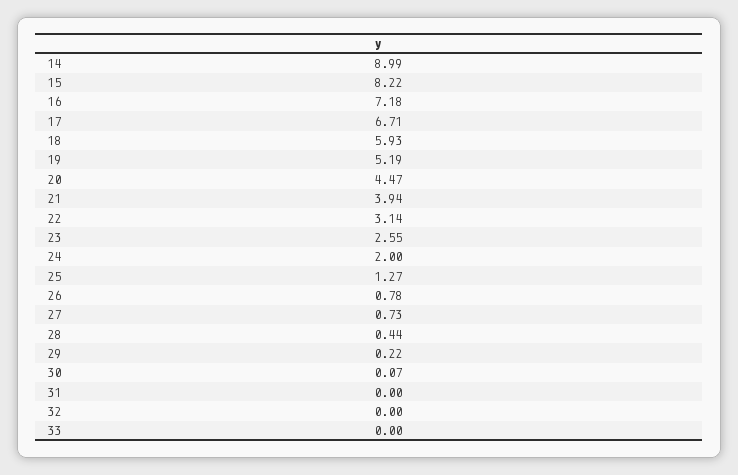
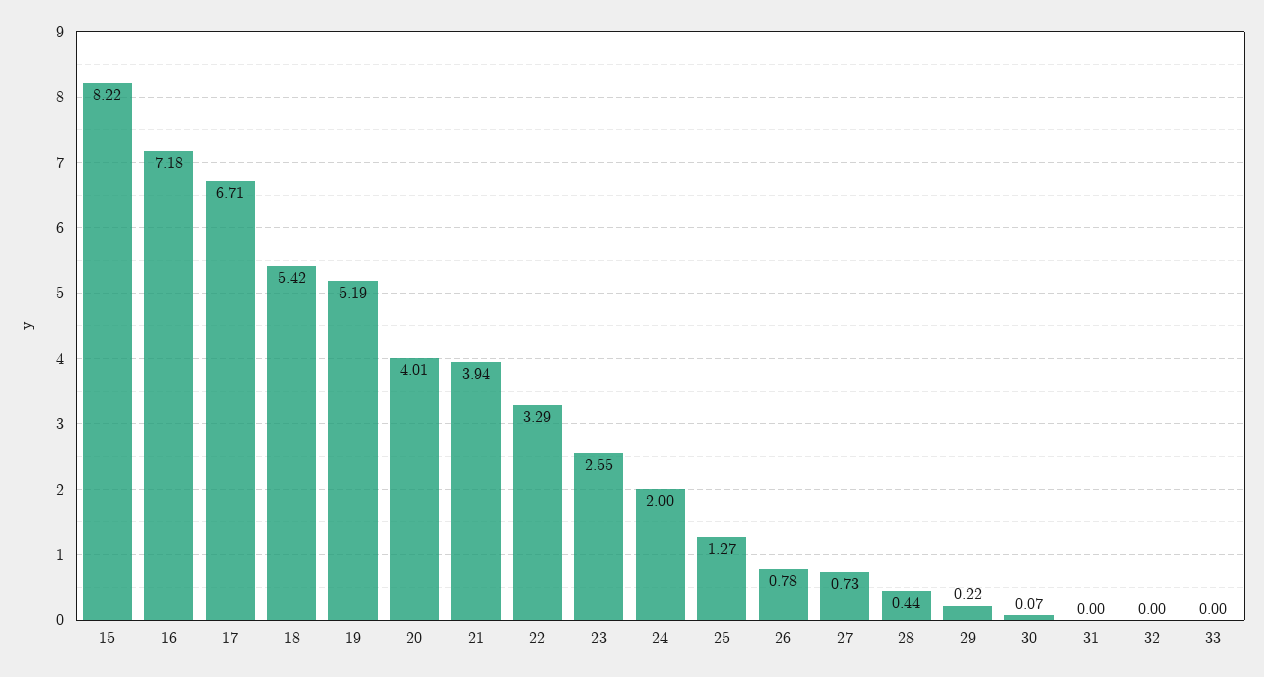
14: 8.99 -> none
18: 5.93 -> 5.42
20: 4.47 -> 4.01
22: 3.14 -> 3.29

